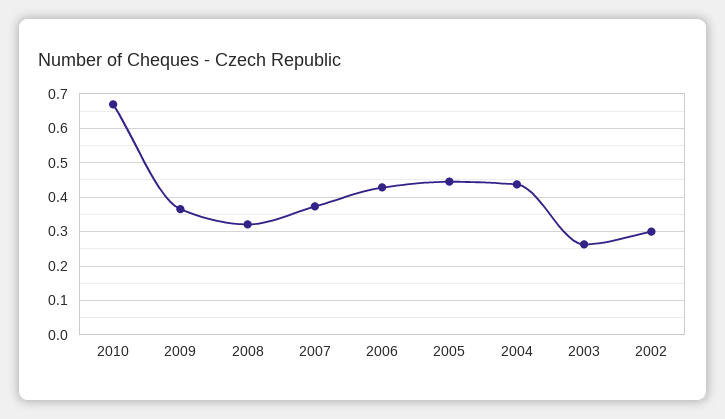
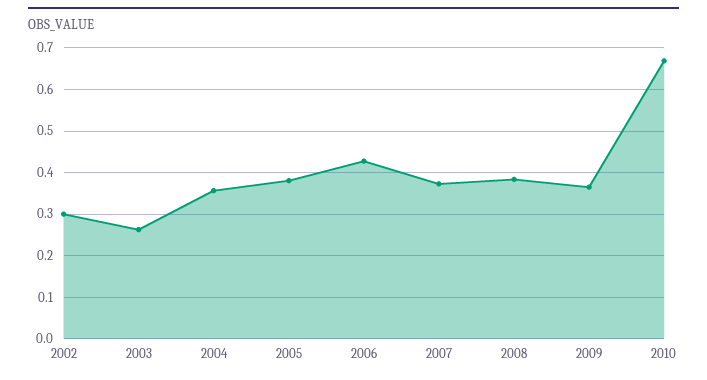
2008: 0.32 -> 0.38
2005: 0.44 -> 0.38
2004: 0.44 -> 0.36

